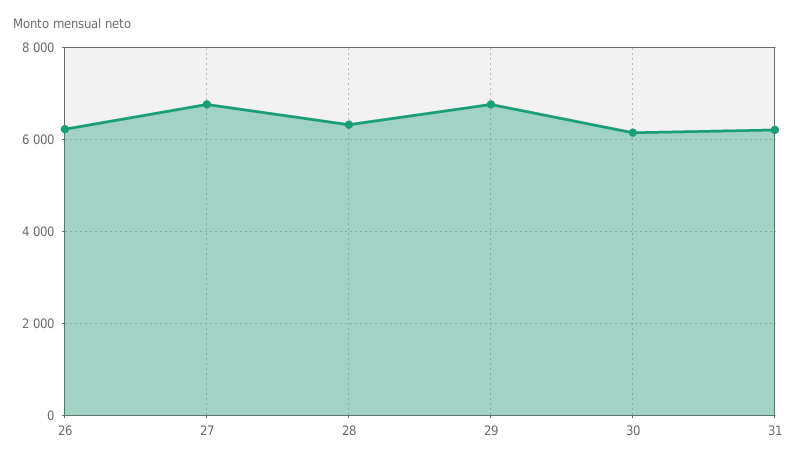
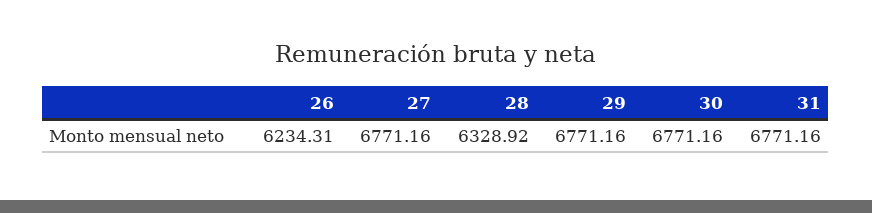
30: 6200 -> 6771.16
31: 6200 -> 6771.16

